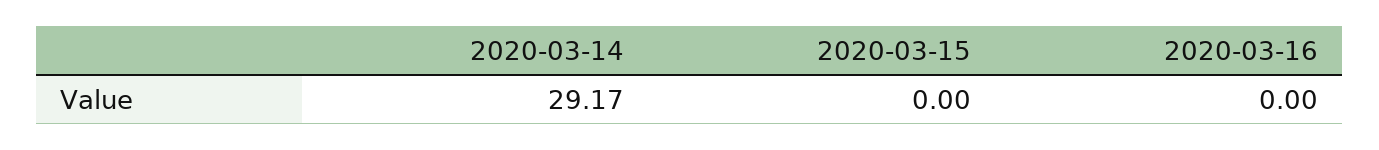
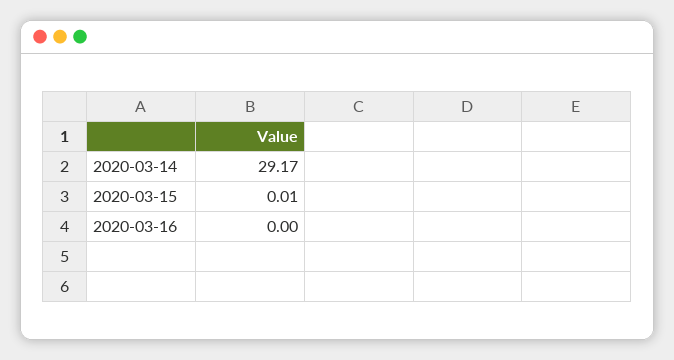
2020-03-15: 0 -> 0.01

